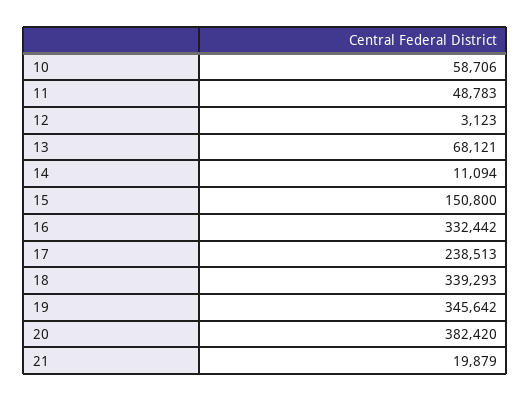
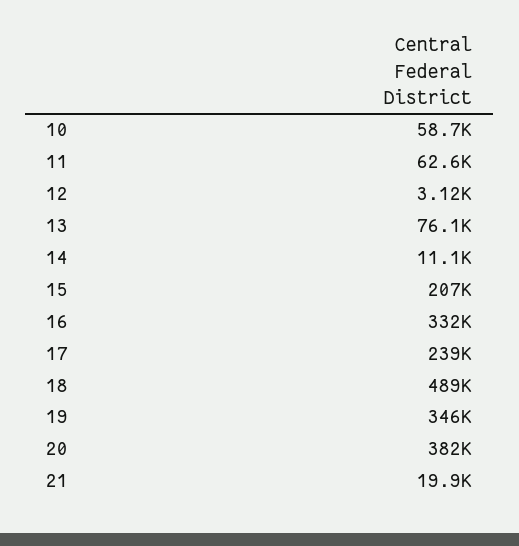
11: 48783 -> 62600
13: 68121 -> 76100
15: 150800 -> 207000
18: 339293 -> 489000

